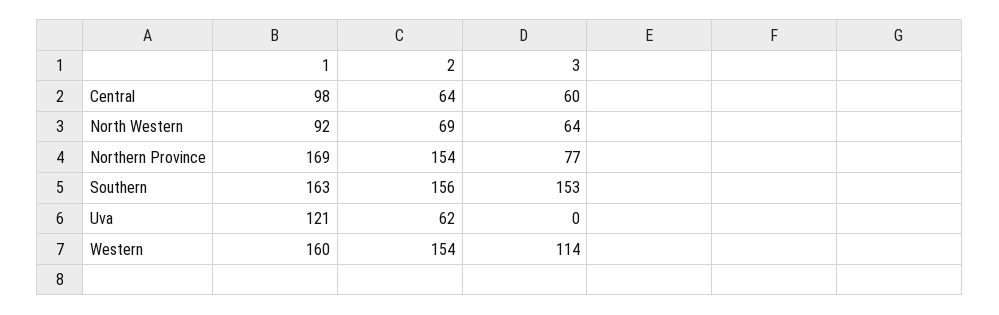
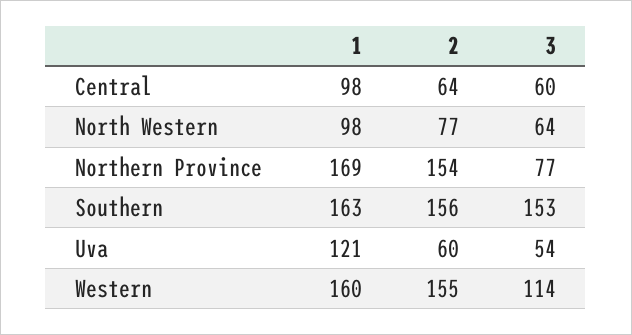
1, North Western: 92 -> 98
2, North Western: 69 -> 77
2, Uva: 62 -> 60
3, Uva: 0 -> 54
2, Western: 154 -> 155

